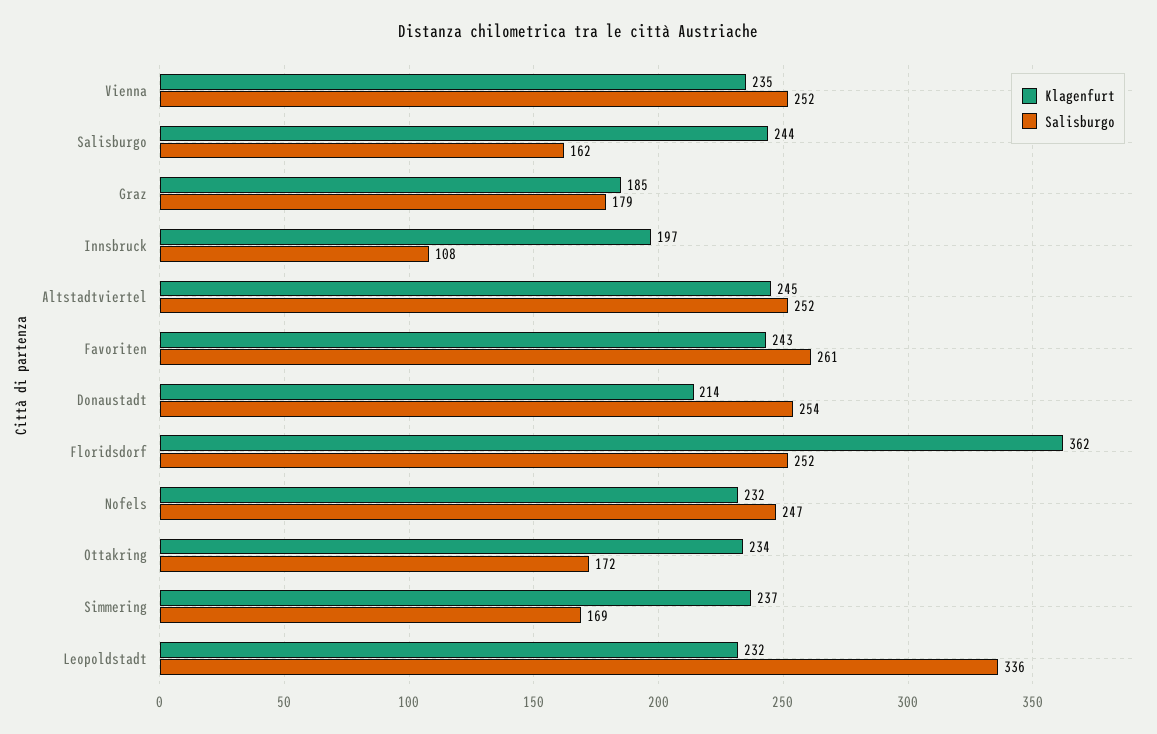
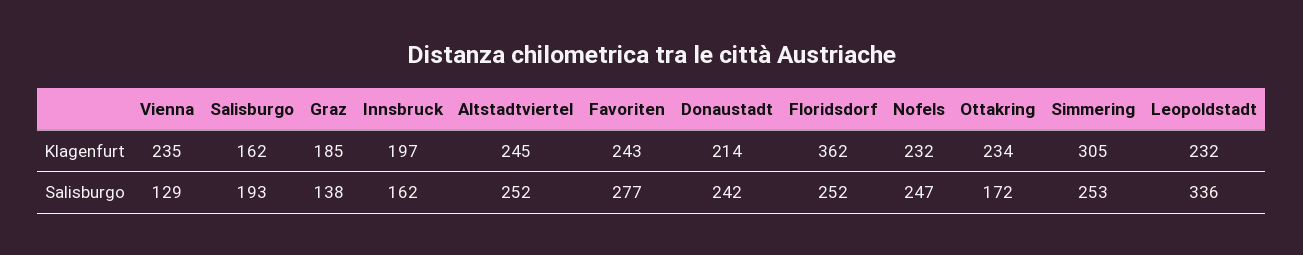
Salisburgo, Vienna: 252 -> 129
Klagenfurt, Salisburgo: 244 -> 162
Salisburgo, Salisburgo: 162 -> 193
Salisburgo, Graz: 179 -> 138
Salisburgo, Innsbruck: 108 -> 162
Salisburgo, Favoriten: 261 -> 277
Salisburgo, Donaustadt: 254 -> 242
Klagenfurt, Simmering: 237 -> 305
Salisburgo, Simmering: 169 -> 253

